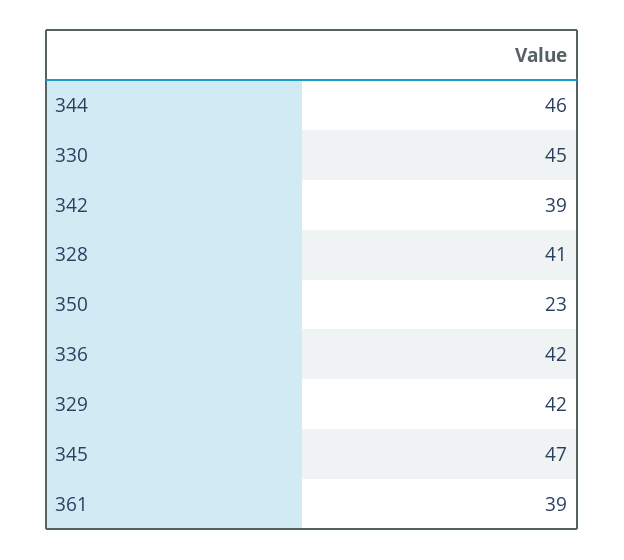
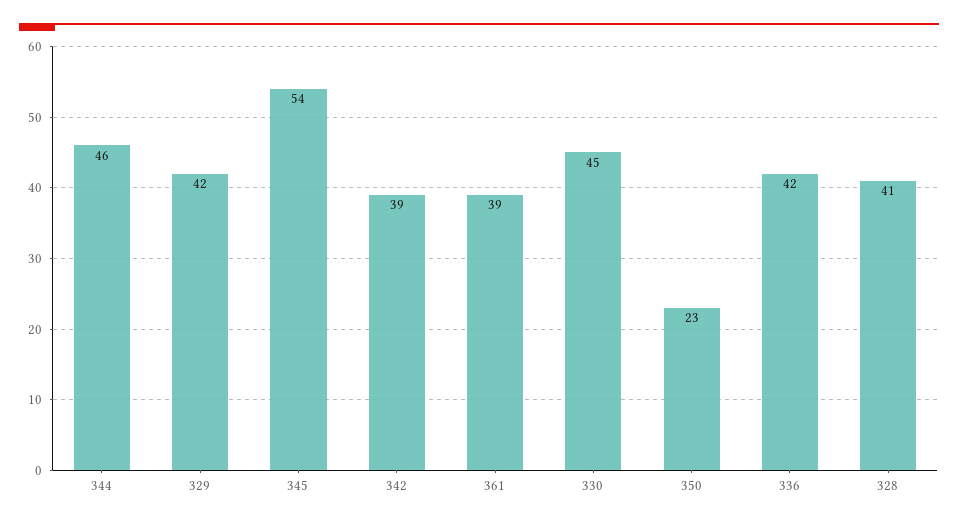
345: 47 -> 54

